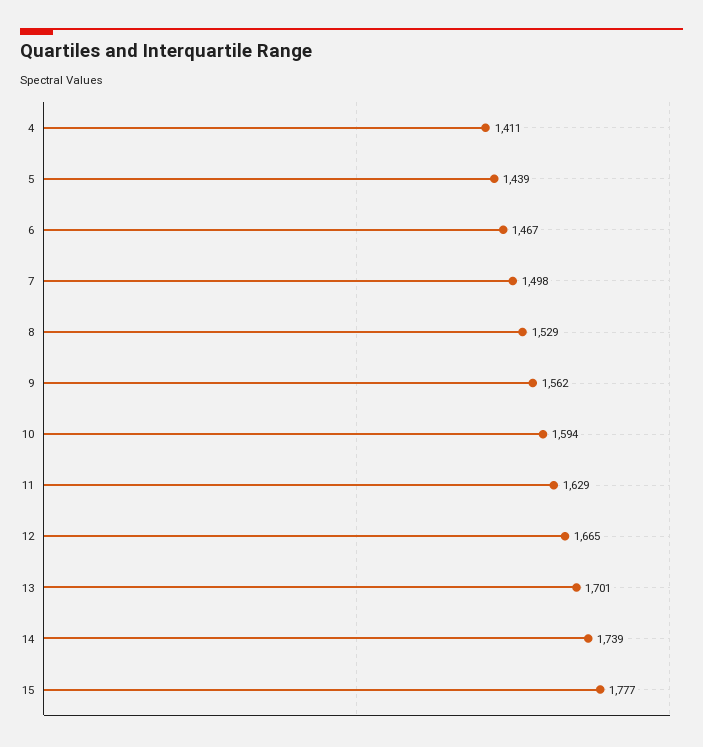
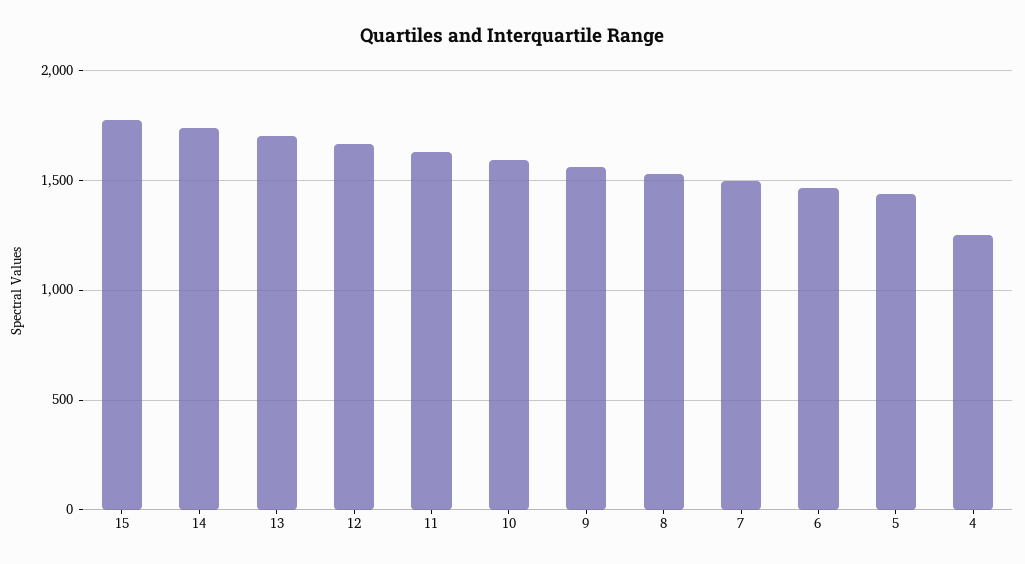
4: 1411 -> 1250

